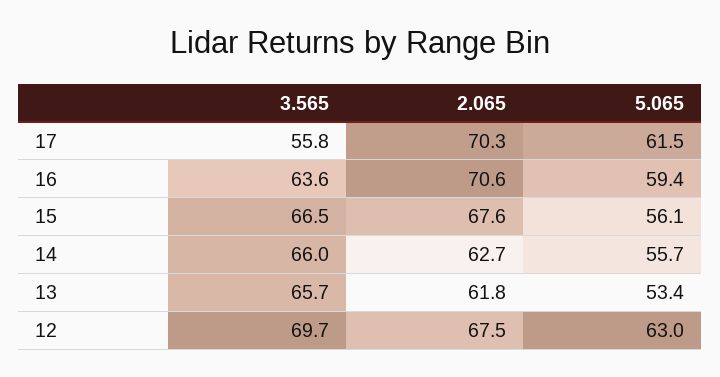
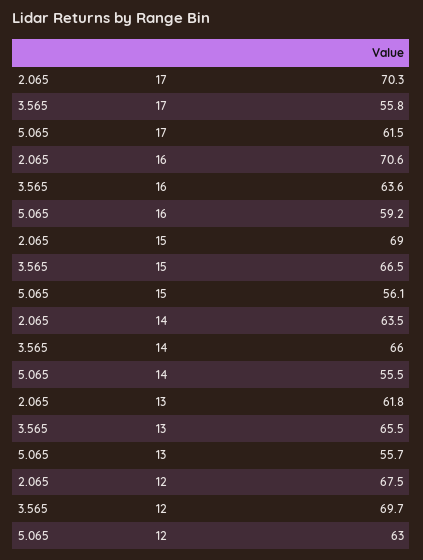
5.065, 16: 59.4 -> 59.2
2.065, 15: 67.6 -> 69
2.065, 14: 62.7 -> 63.5
5.065, 14: 55.7 -> 55.5
3.565, 13: 65.7 -> 65.5
5.065, 13: 53.4 -> 55.7

